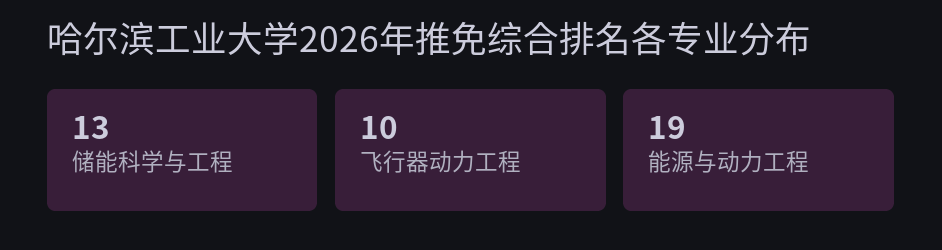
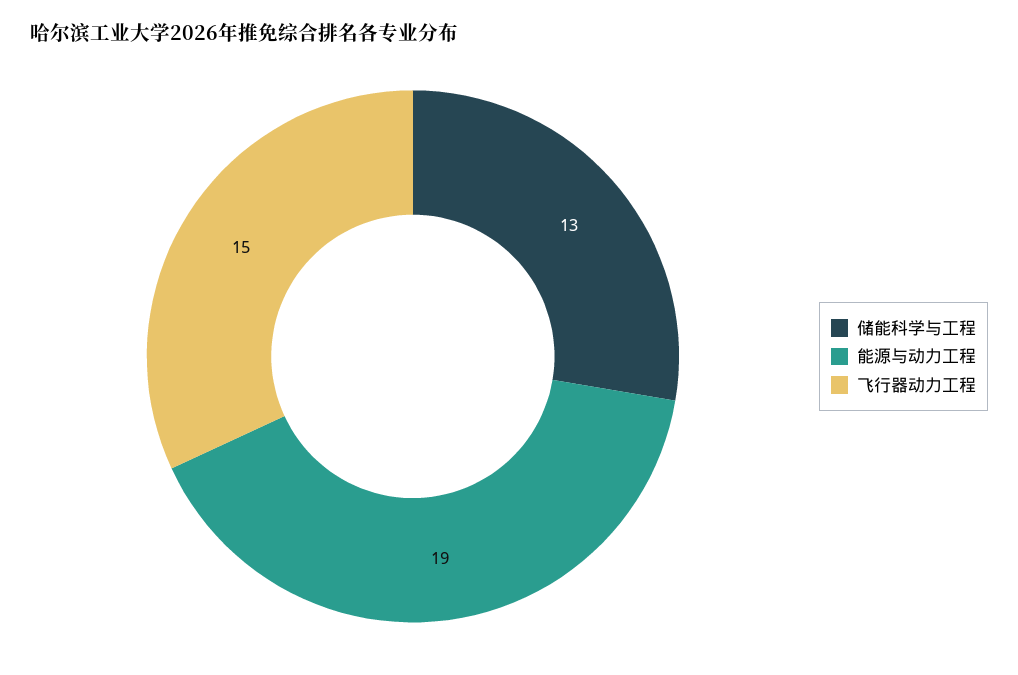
飞行器动力工程: 10 -> 15

